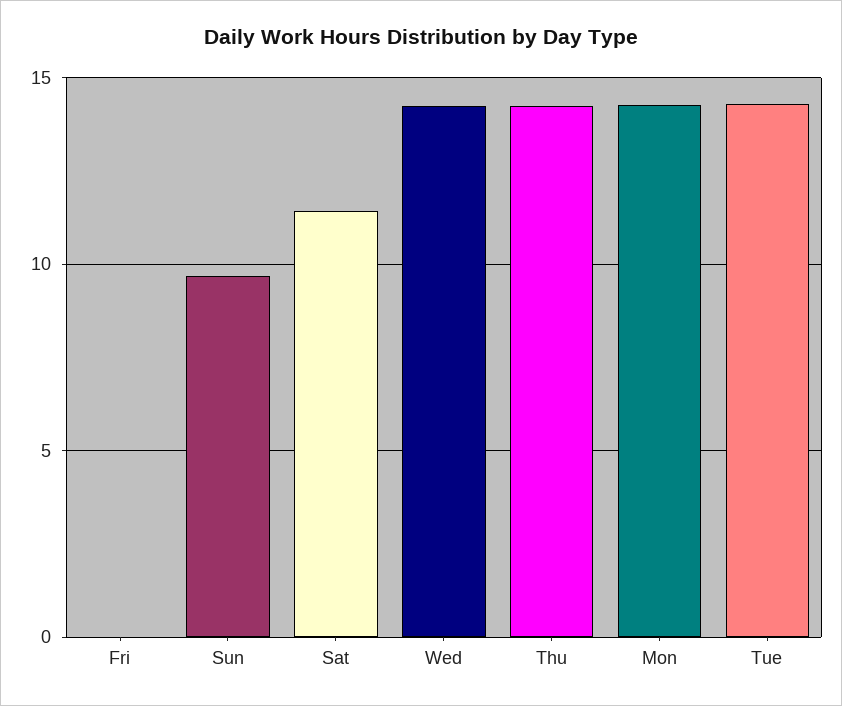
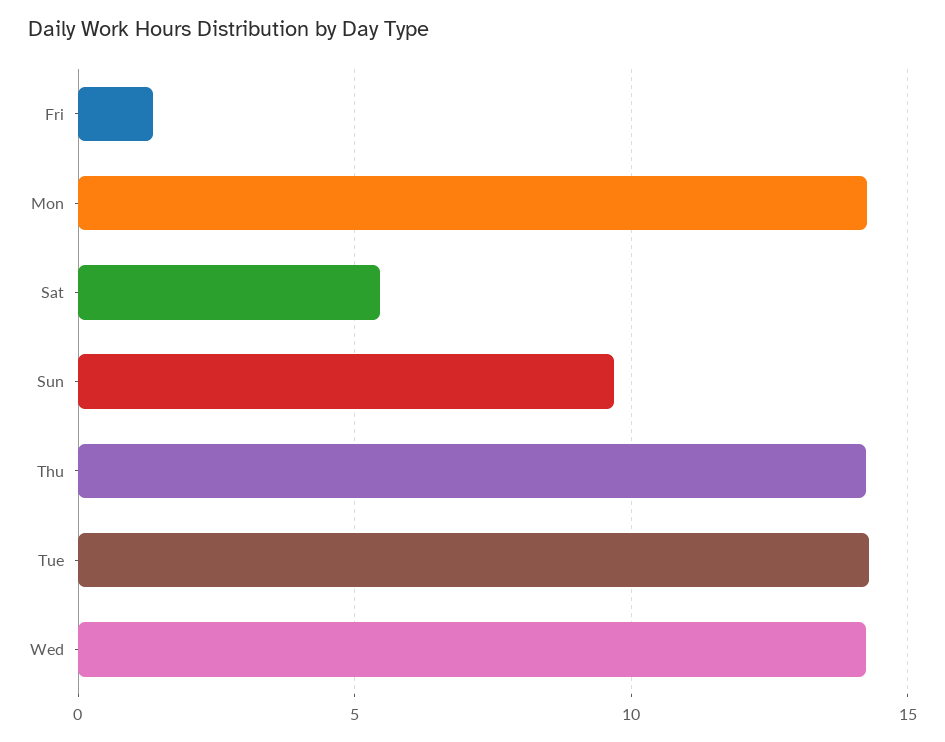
Fri: 0 -> 1.5
Sat: 11.5 -> 5.5

